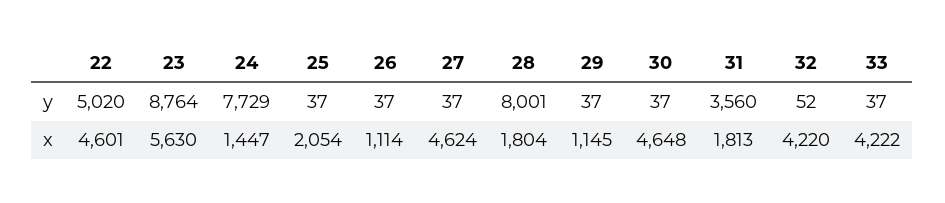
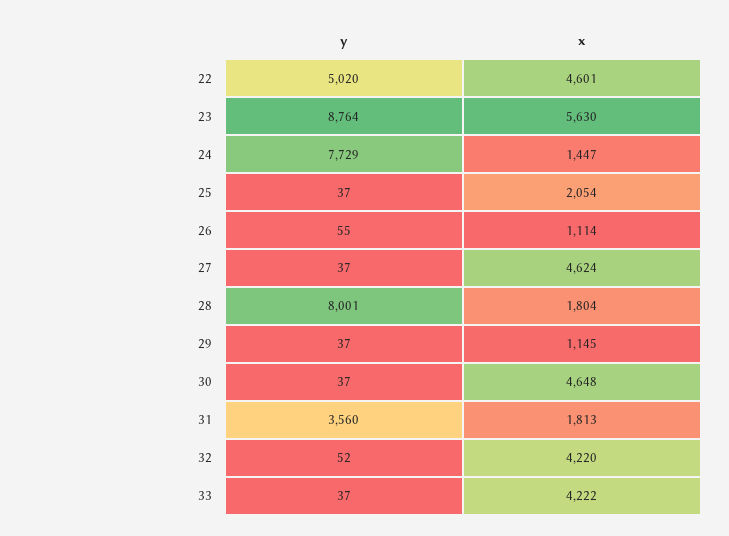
26, y: 37 -> 55

